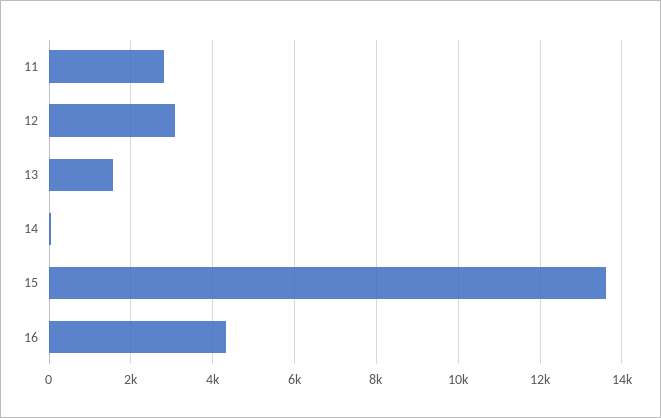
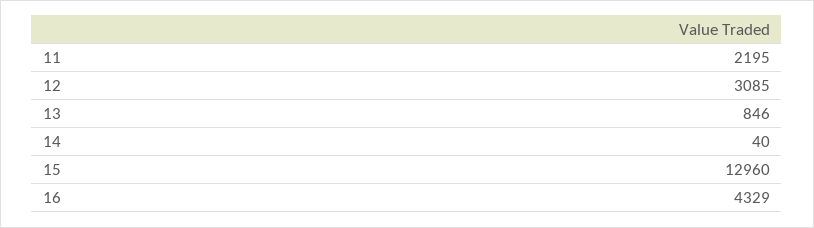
11: 2800 -> 2195
13: 1600 -> 846
15: 13600 -> 12960

